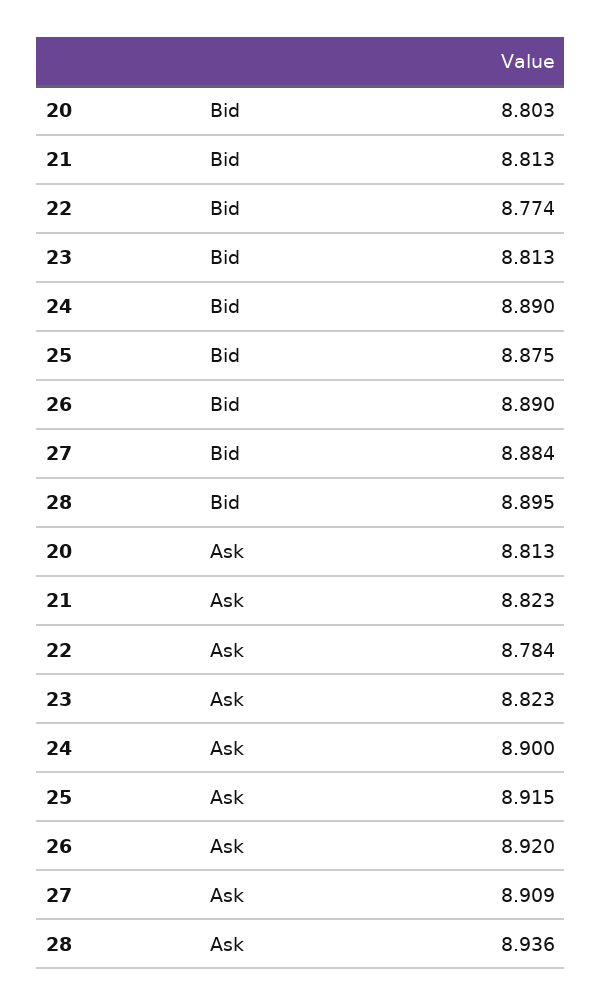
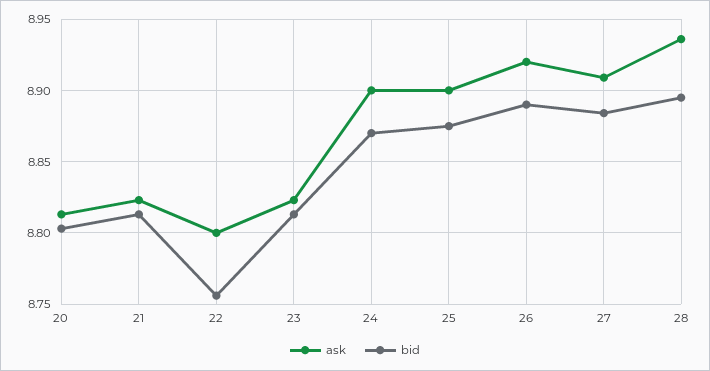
Bid, 22: 8.774 -> 8.755
Bid, 24: 8.89 -> 8.87
Ask, 22: 8.784 -> 8.8
Ask, 25: 8.915 -> 8.9

